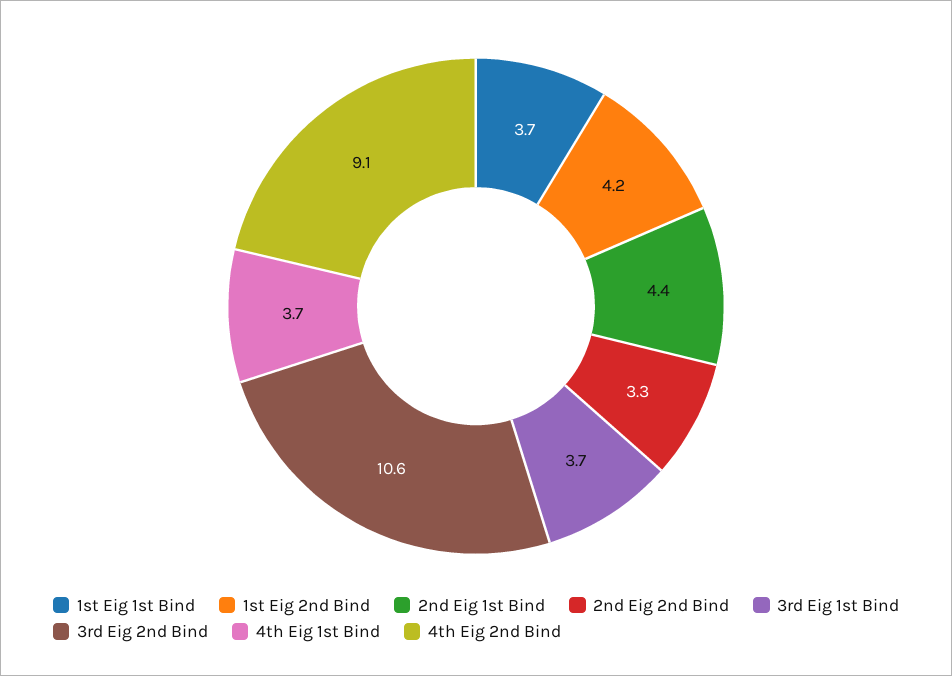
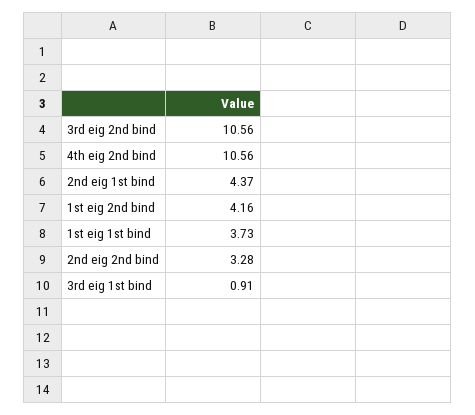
3rd Eig 1st Bind: 3.7 -> 0.91
4th Eig 1st Bind: 3.7 -> none
4th Eig 2nd Bind: 9.1 -> 10.56

